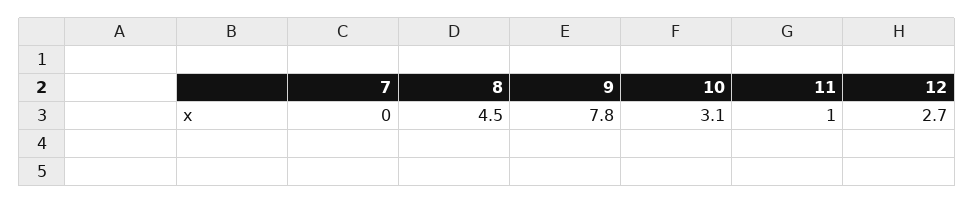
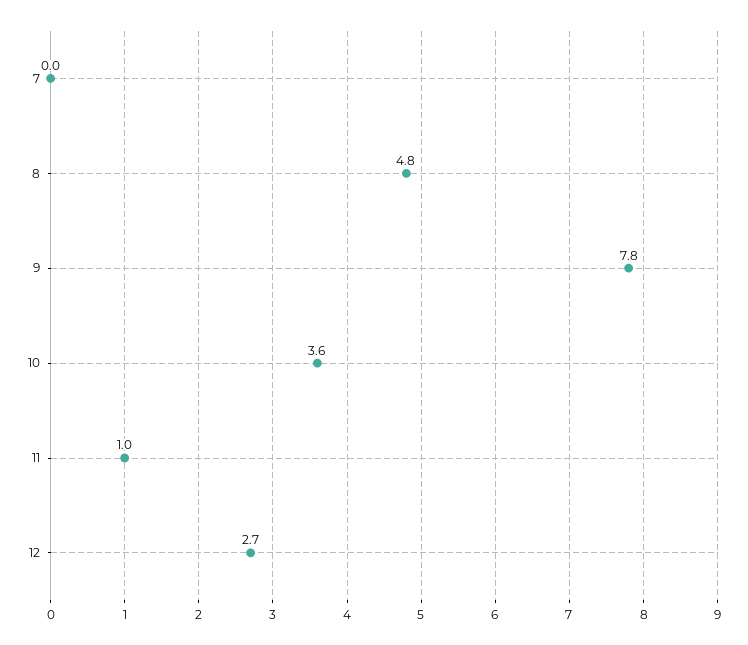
8: 4.5 -> 4.8
10: 3.1 -> 3.6

